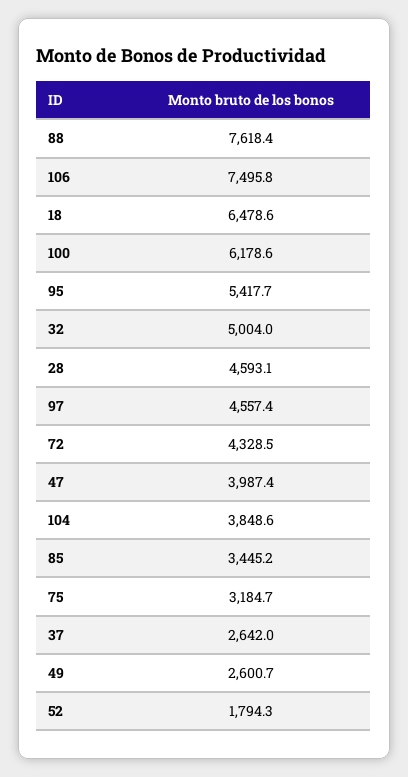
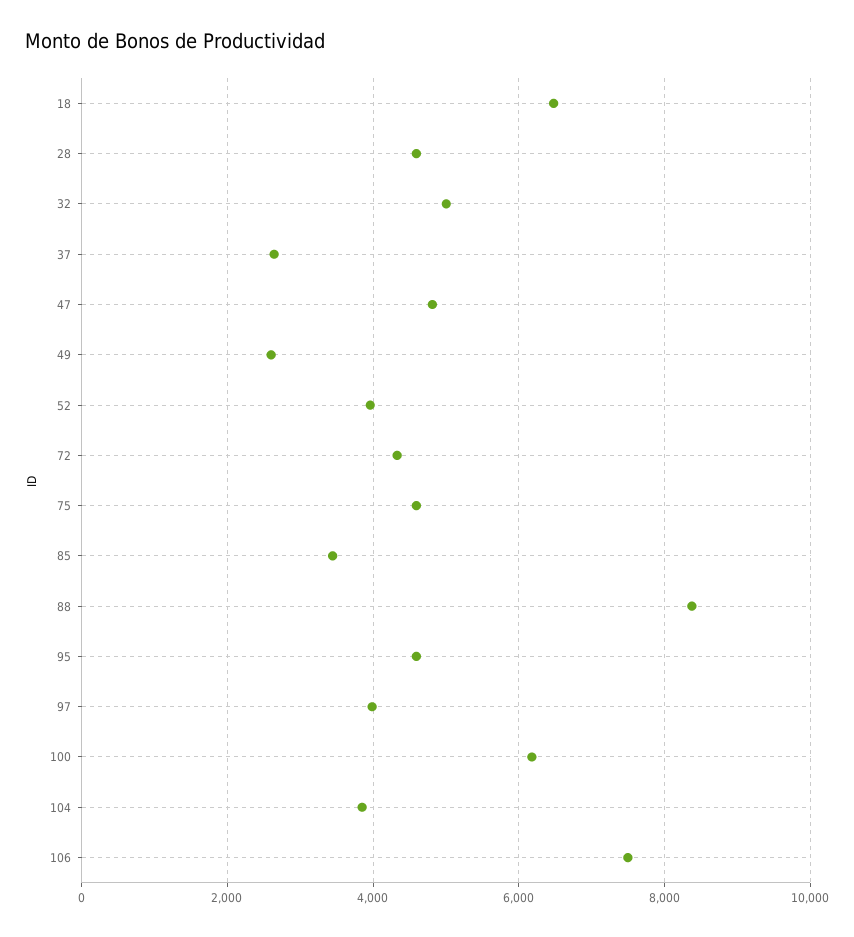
88: 7618.4 -> 8400
95: 5417.7 -> 4600
97: 4557.4 -> 4000
47: 3987.4 -> 4800
75: 3184.7 -> 4600
52: 1794.3 -> 4000

